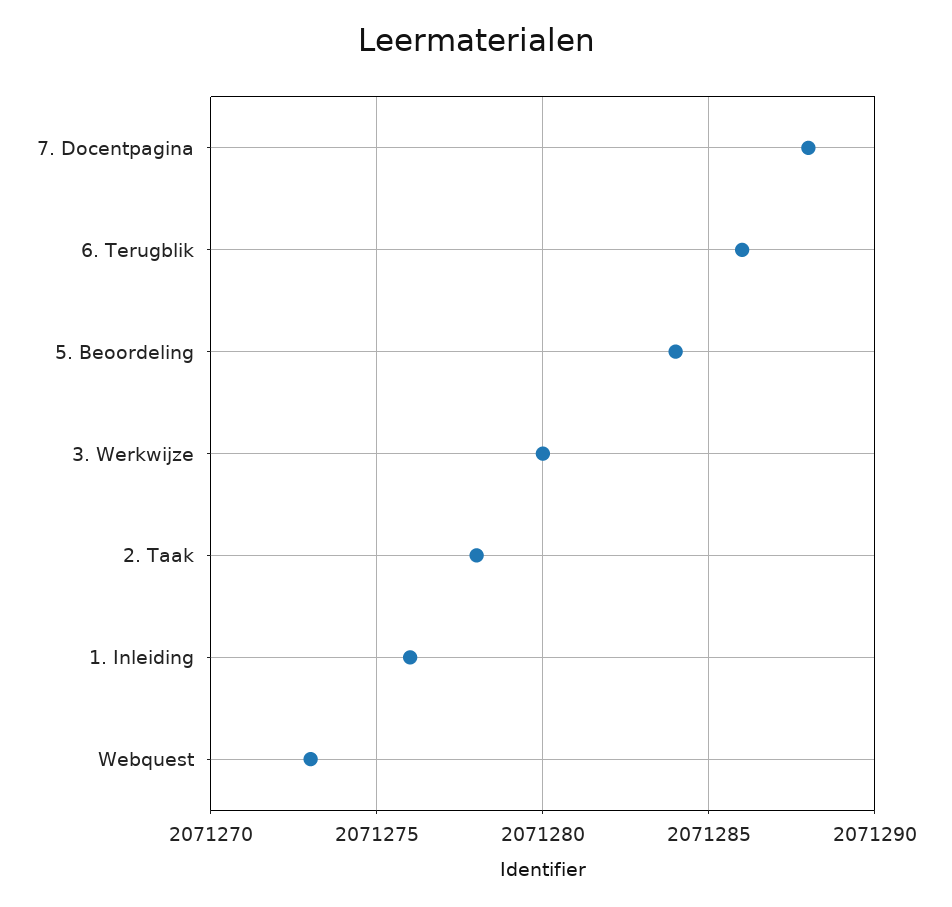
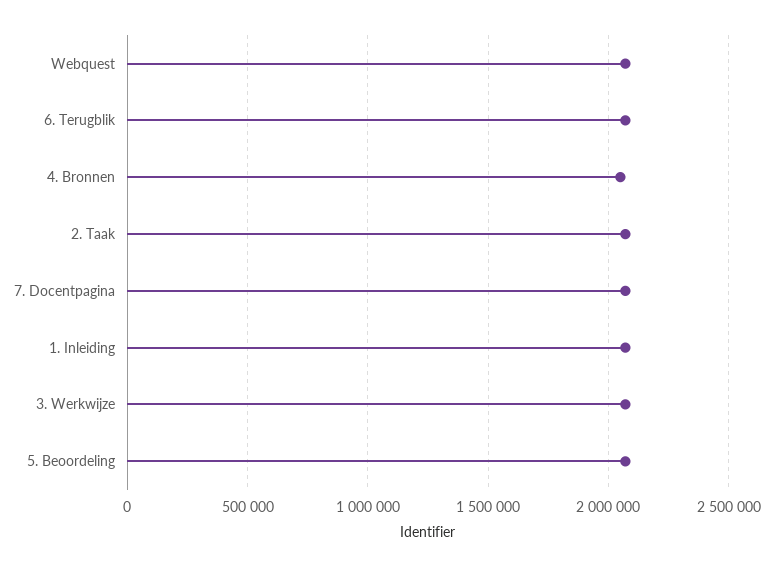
4. Bronnen: none -> 2050000

